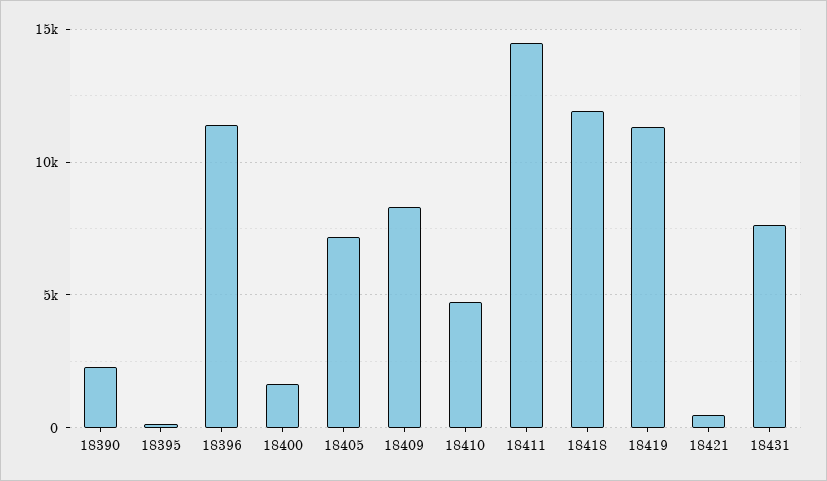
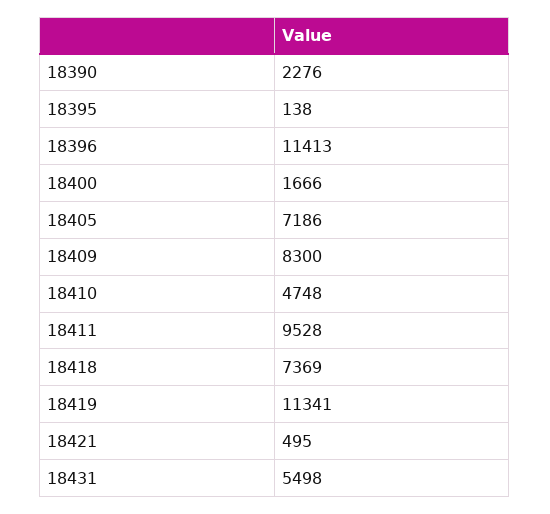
18411: 14500 -> 9528
18418: 12000 -> 7369
18431: 7500 -> 5498

